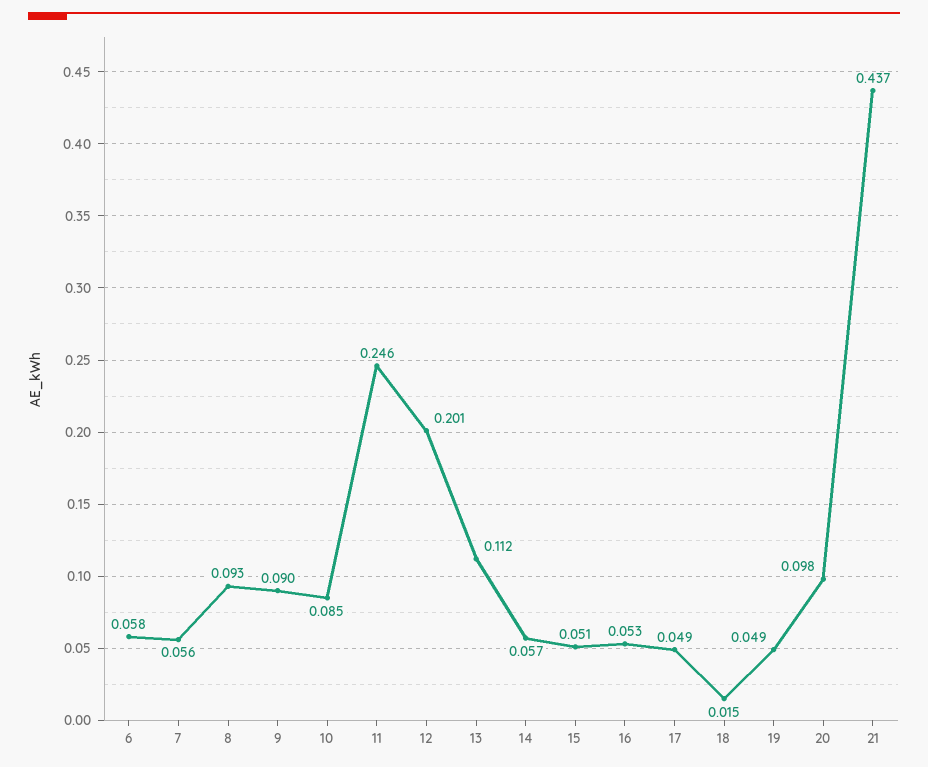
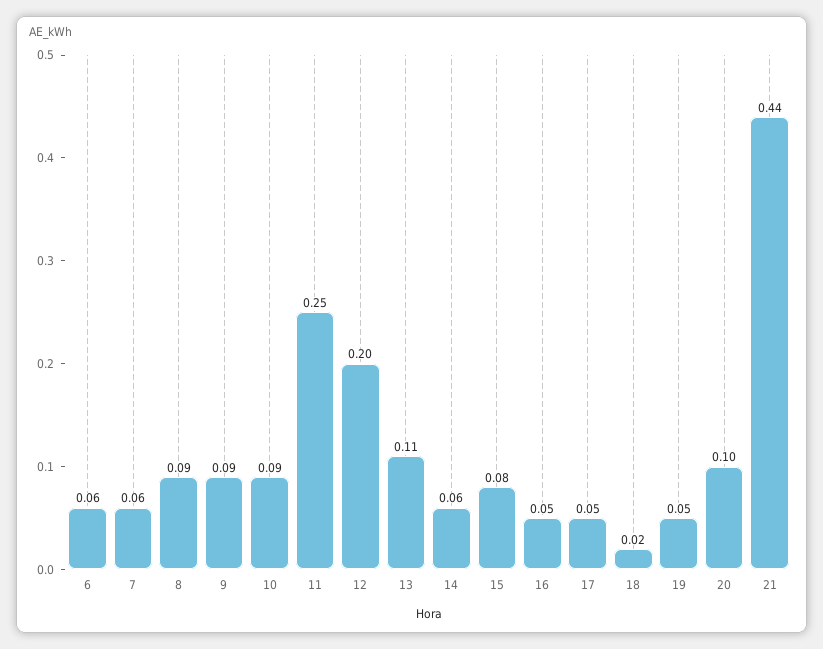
15: 0.051 -> 0.08

